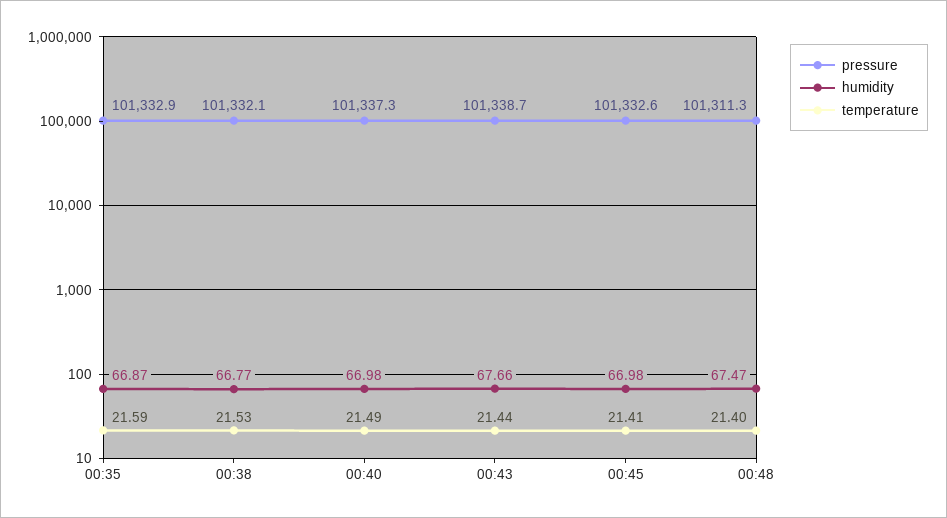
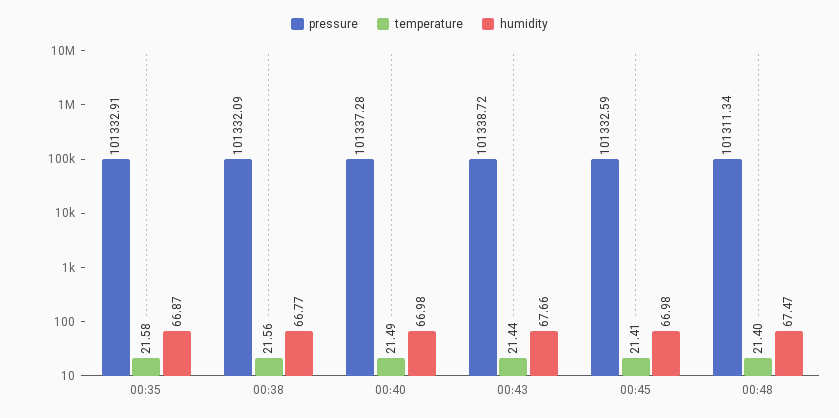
temperature, 00:35: 21.59 -> 21.58
temperature, 00:38: 21.53 -> 21.56

